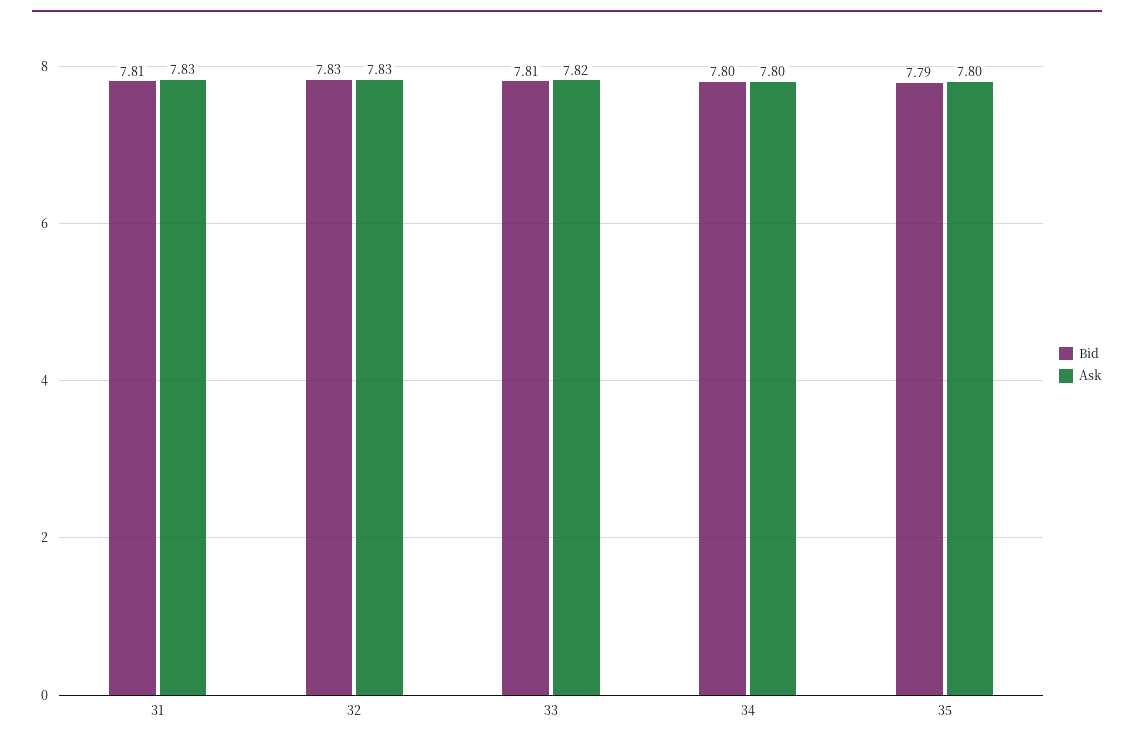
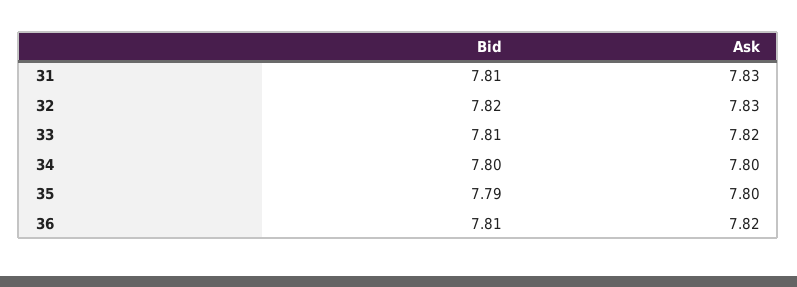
Bid, 32: 7.83 -> 7.82
Bid, 36: none -> 7.81
Ask, 36: none -> 7.82

